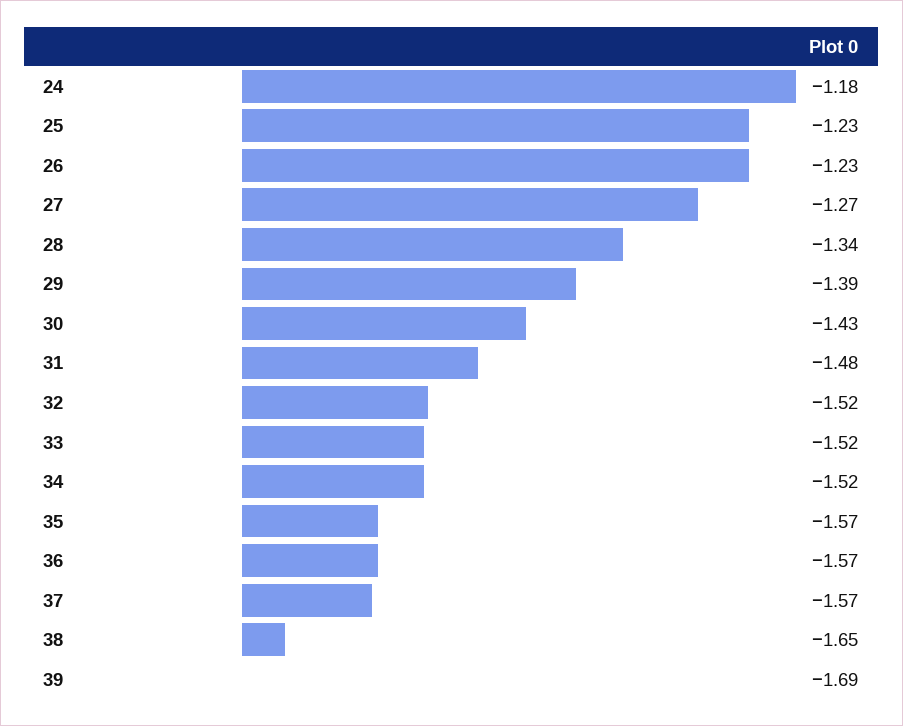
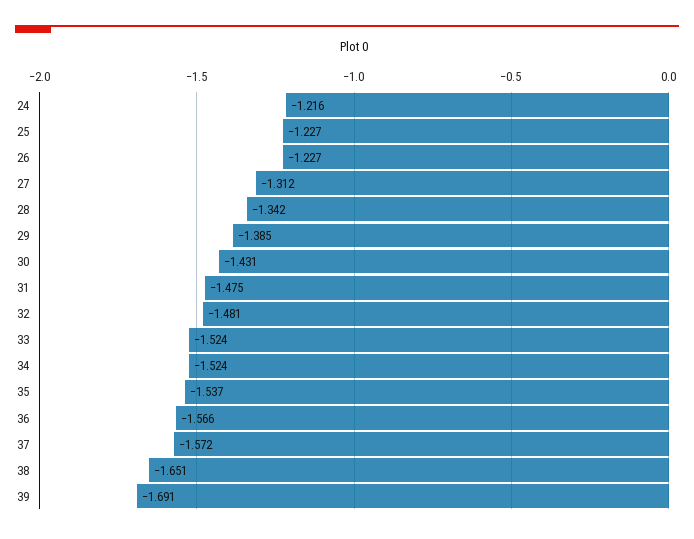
24: -1.18 -> -1.216
27: -1.27 -> -1.312
32: -1.52 -> -1.481
35: -1.57 -> -1.537

